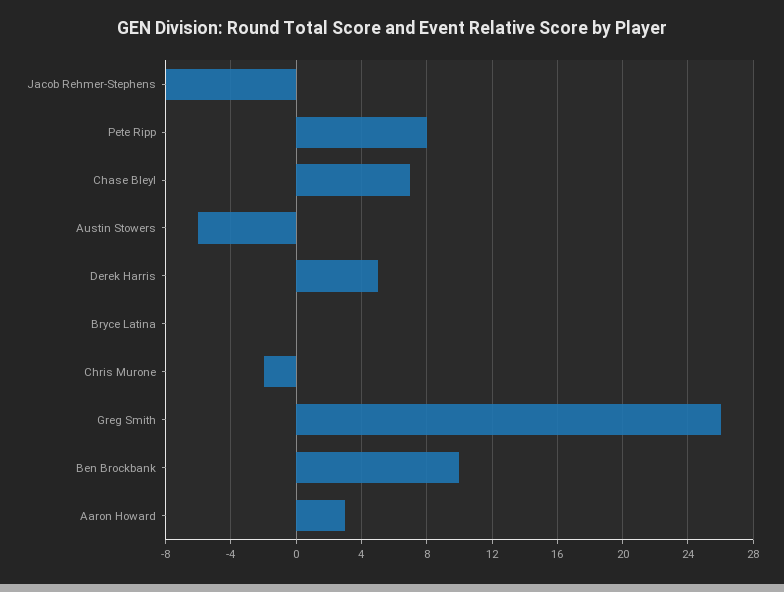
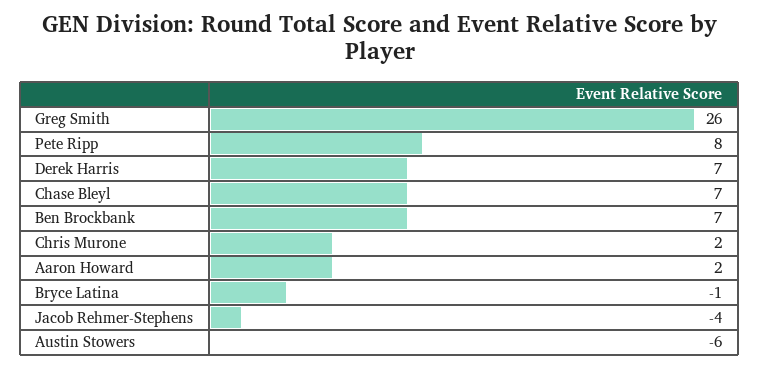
Jacob Rehmer-Stephens: -8 -> -4
Derek Harris: 5 -> 7
Bryce Latina: 0 -> -1
Chris Murone: -2 -> 2
Ben Brockbank: 10 -> 7
Aaron Howard: 3 -> 2

